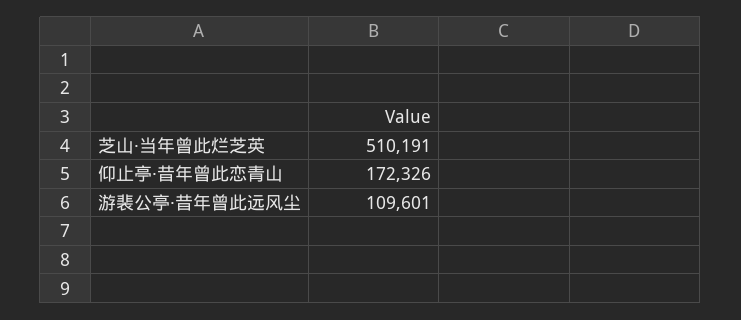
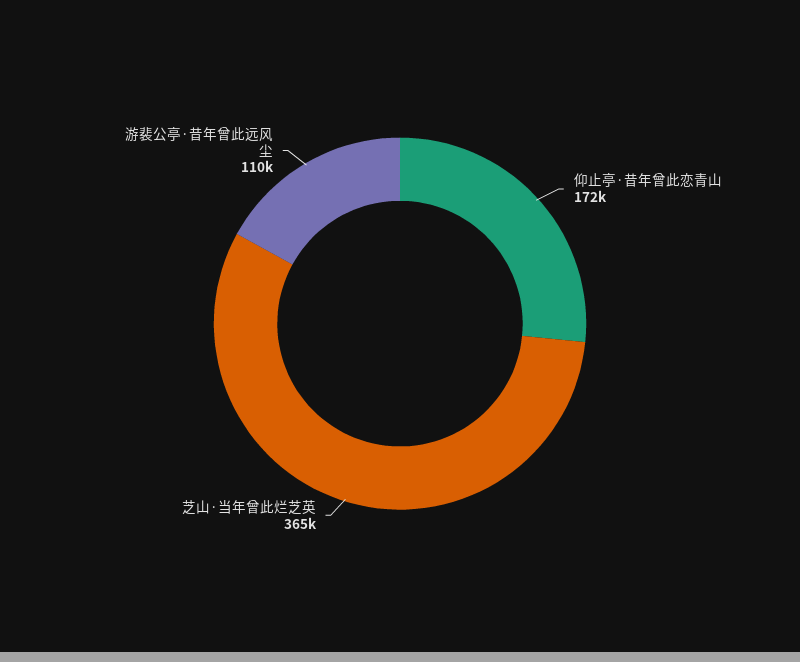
芝山·当年曾此烂芝英: 510191 -> 365000

